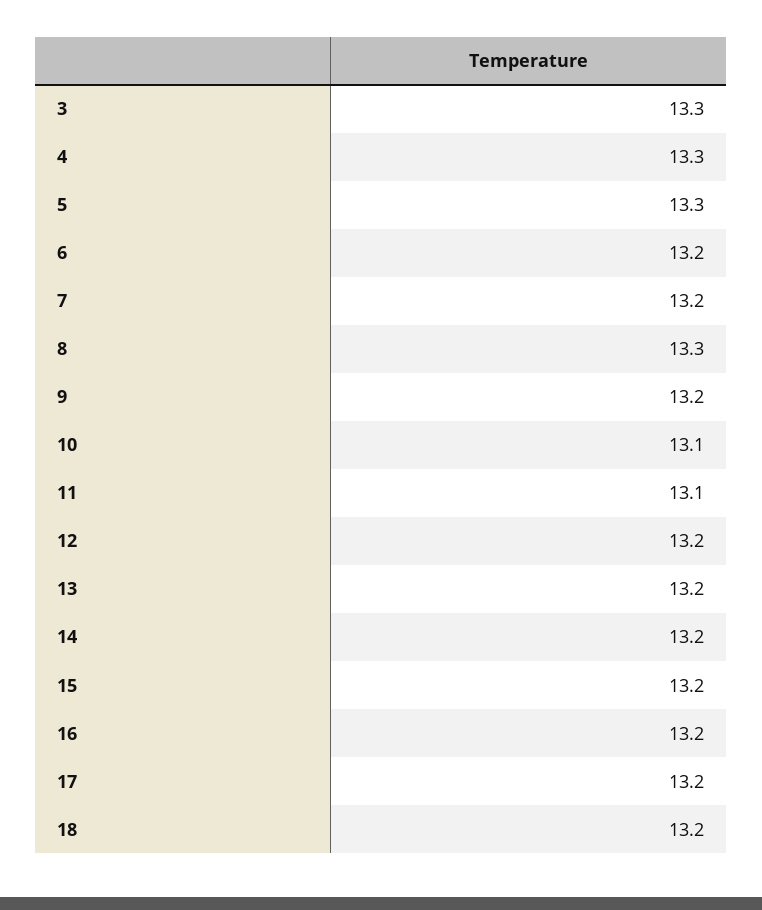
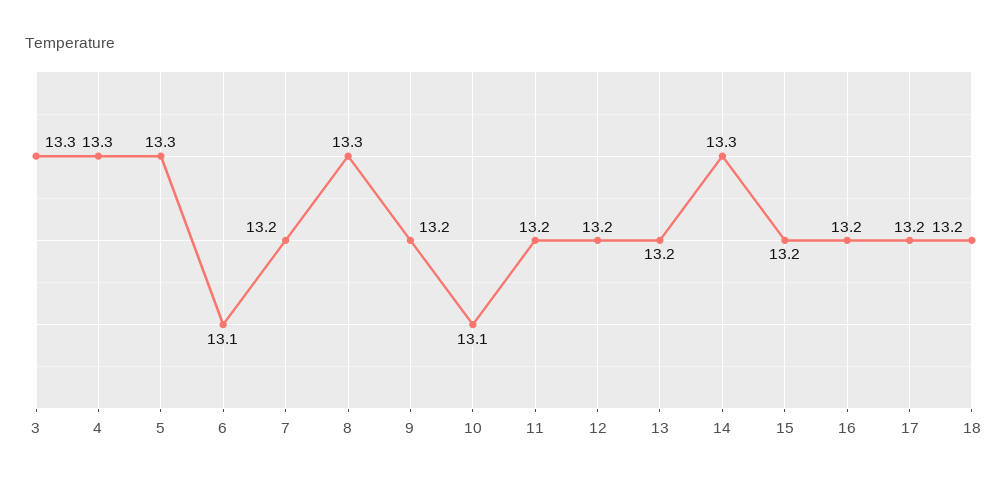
6: 13.2 -> 13.1
11: 13.1 -> 13.2
14: 13.2 -> 13.3

